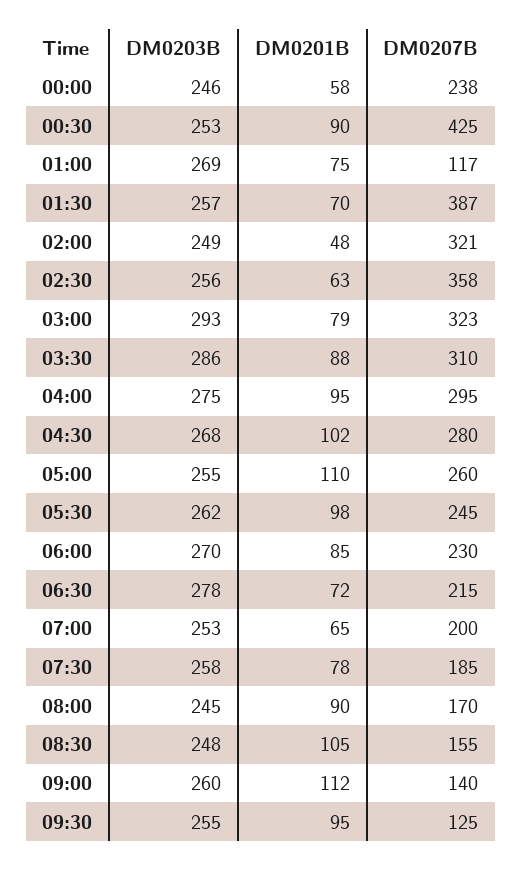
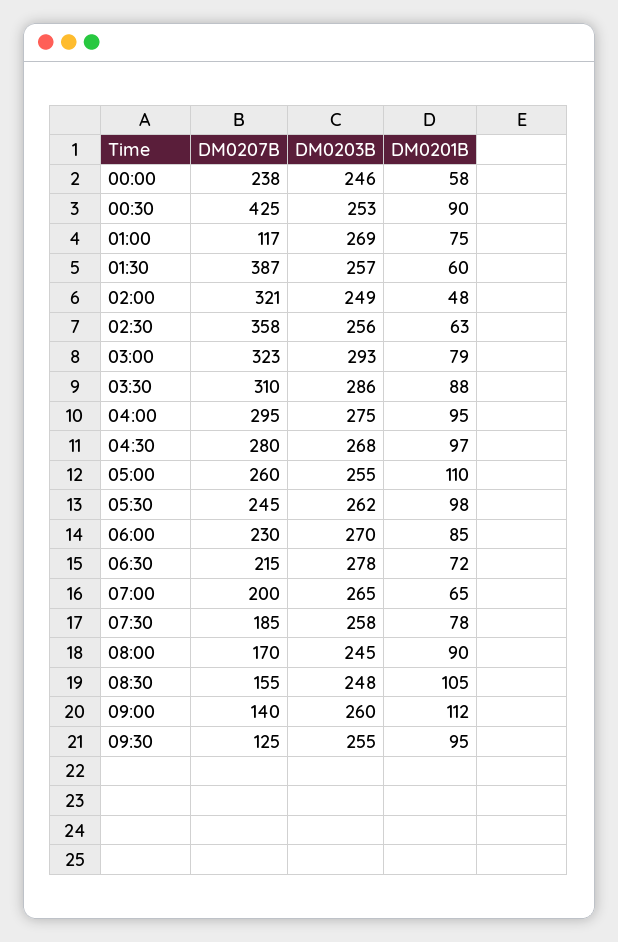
DM0201B, 01:30: 70 -> 60
DM0201B, 04:30: 102 -> 97
DM0203B, 07:00: 253 -> 265

